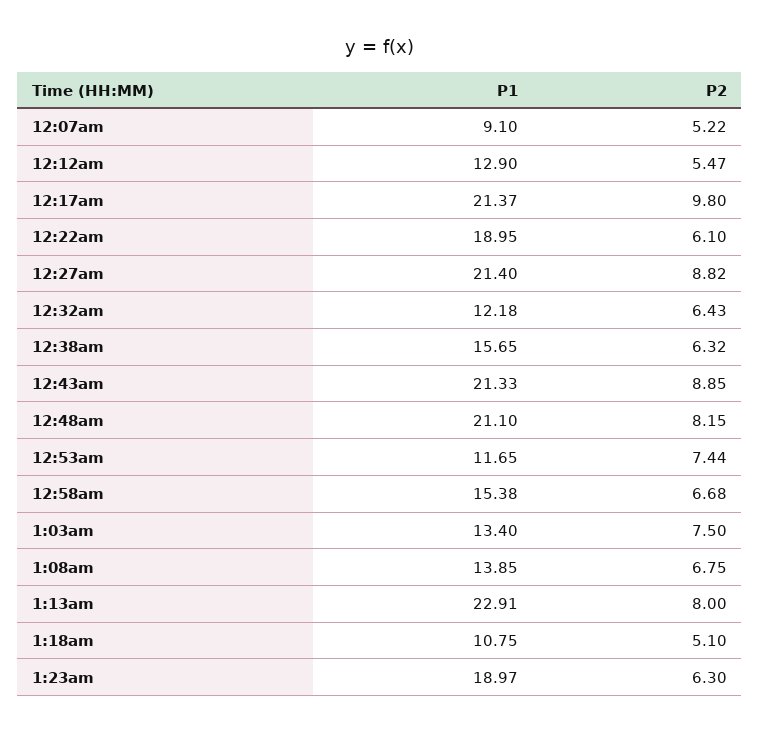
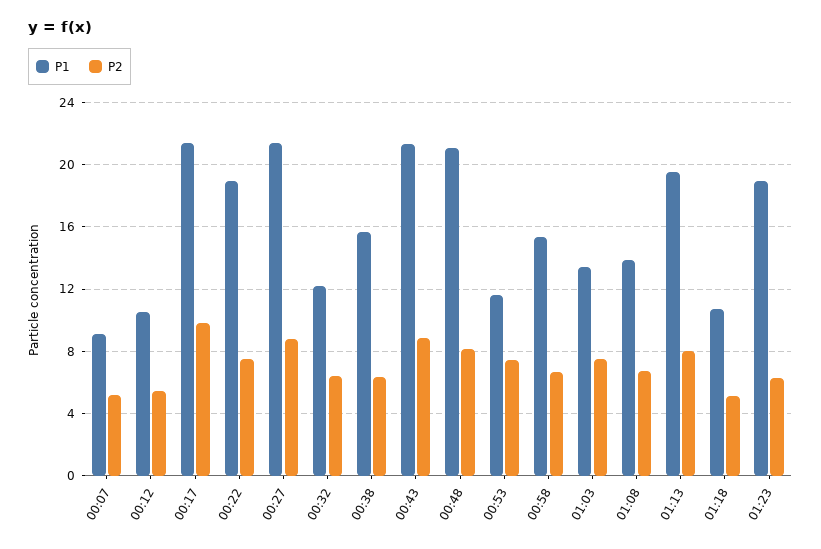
P1, 12:12am: 12.9 -> 10.5
P2, 12:22am: 6.1 -> 7.5
P1, 1:13am: 22.91 -> 19.5

